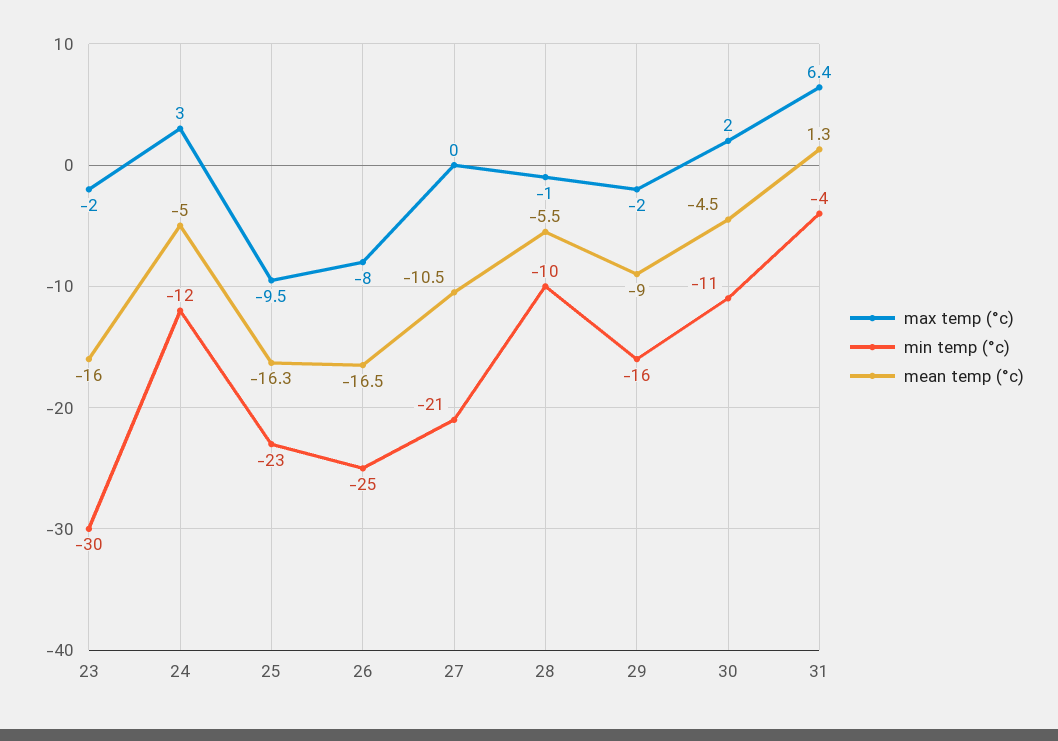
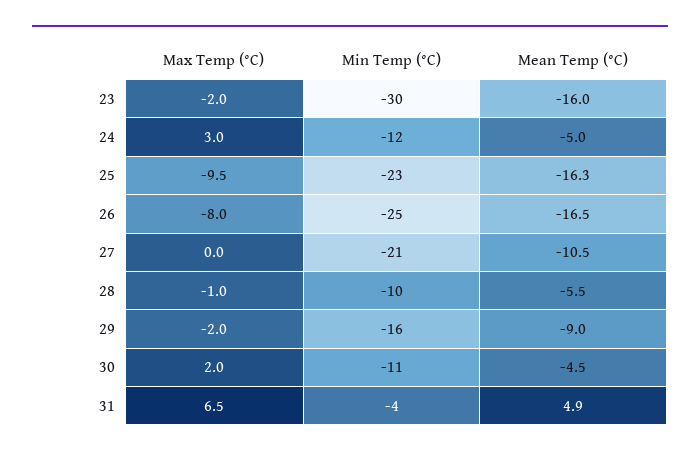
max temp (°c), 31: 6.4 -> 6.5
mean temp (°c), 31: 1.3 -> 4.9

